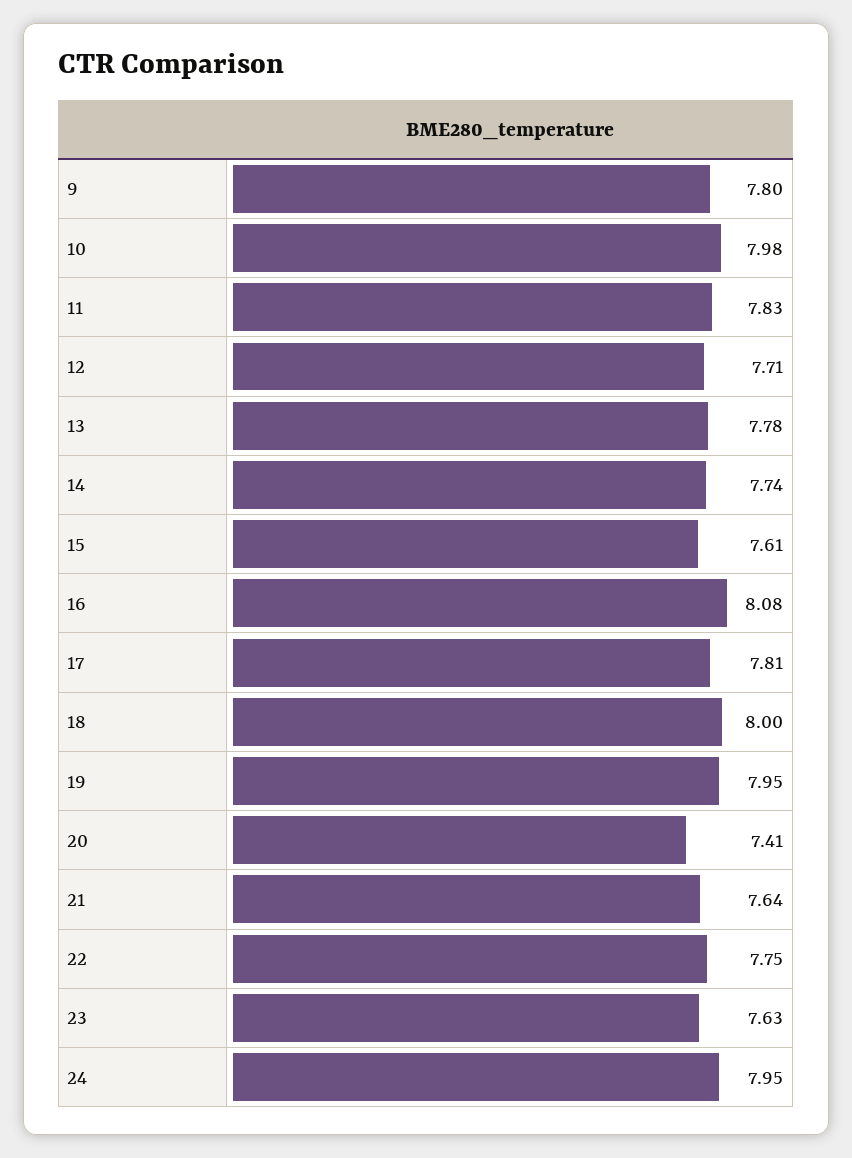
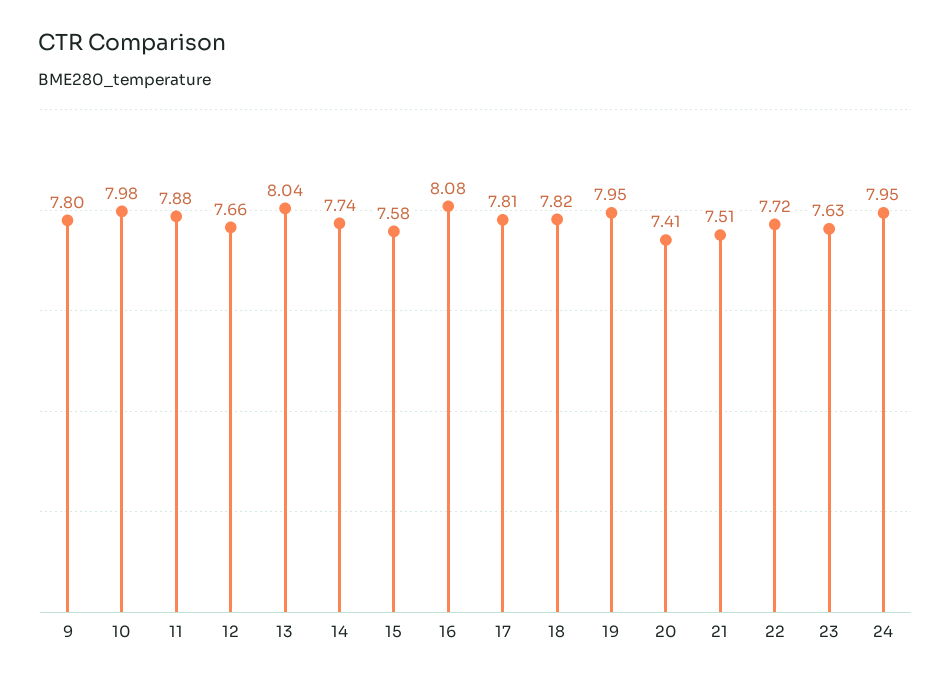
11: 7.83 -> 7.88
12: 7.71 -> 7.66
13: 7.78 -> 8.04
15: 7.61 -> 7.58
18: 8 -> 7.82
21: 7.64 -> 7.51
22: 7.75 -> 7.72

